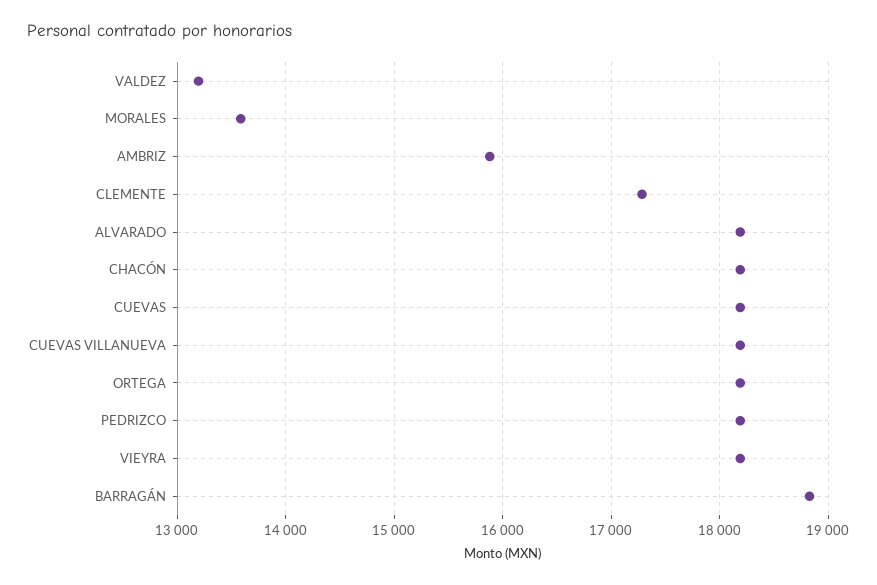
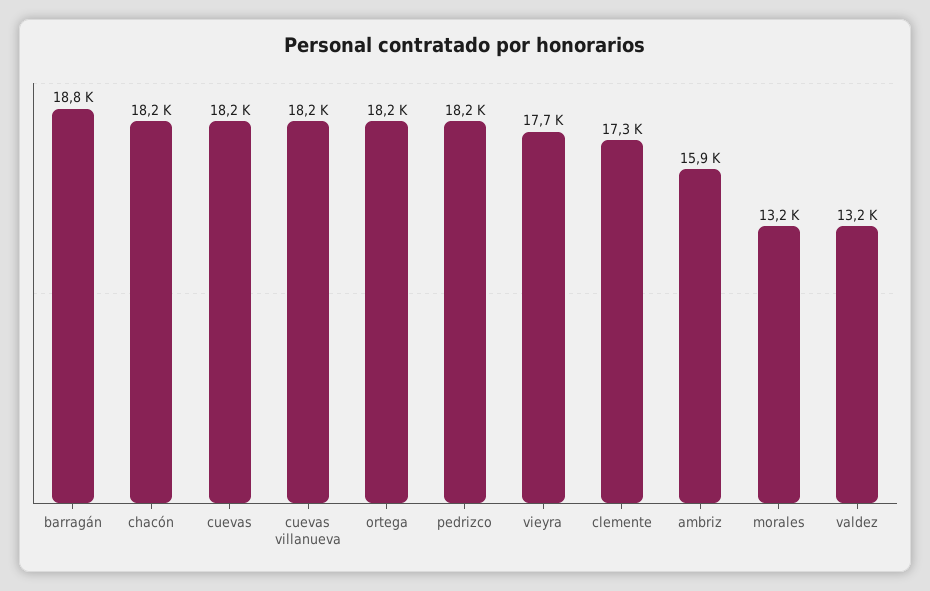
MORALES: 13600 -> 13200
ALVARADO: 18200 -> none
VIEYRA: 18200 -> 17700

